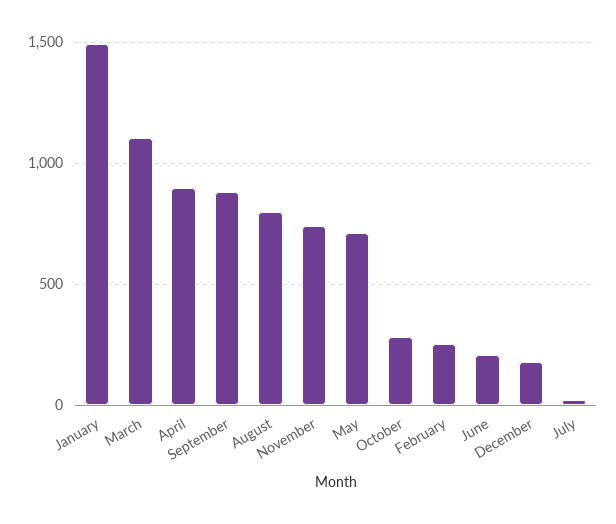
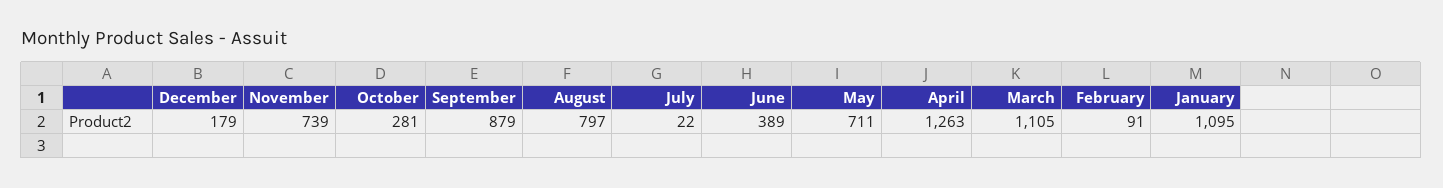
January: 1500 -> 1095
April: 900 -> 1263
February: 250 -> 91
June: 200 -> 389

